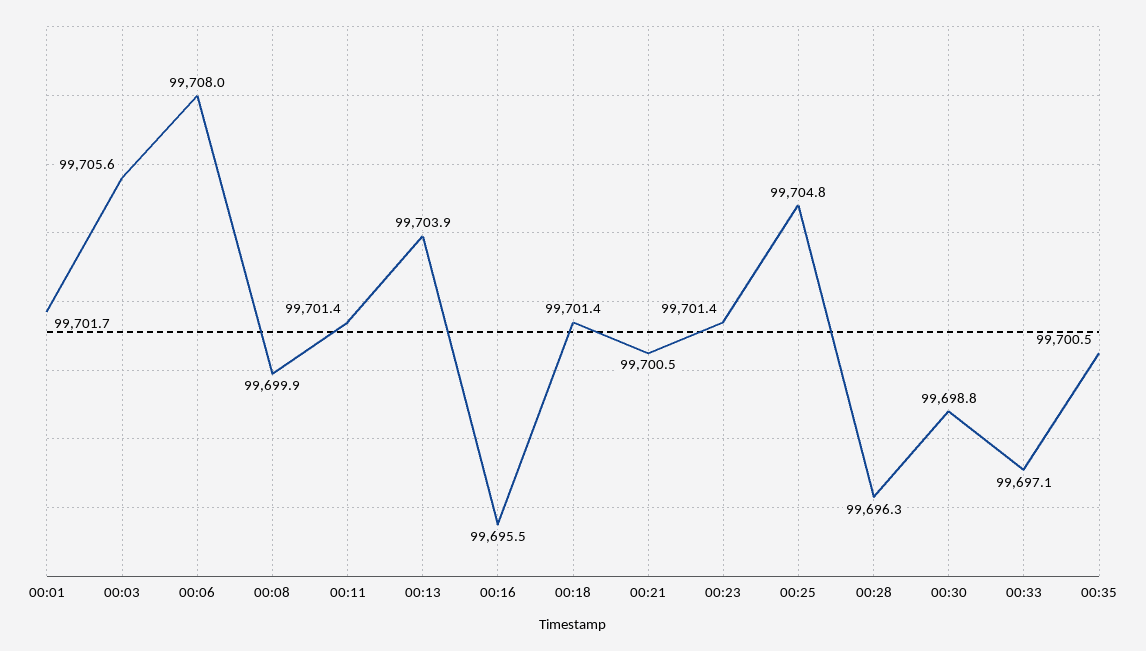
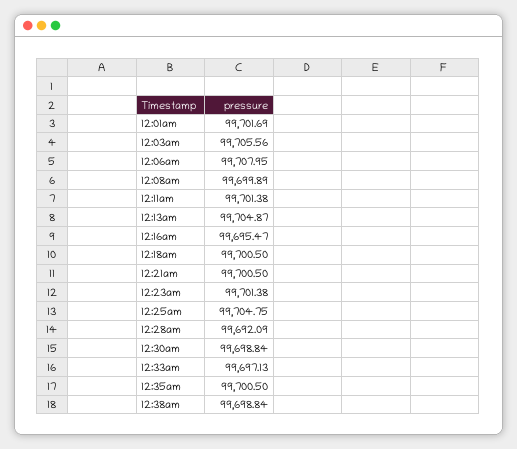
00:13: 99703.9 -> 99704.87
00:18: 99701.4 -> 99700.5
00:28: 99696.3 -> 99692.09
12:38am: none -> 99698.84

